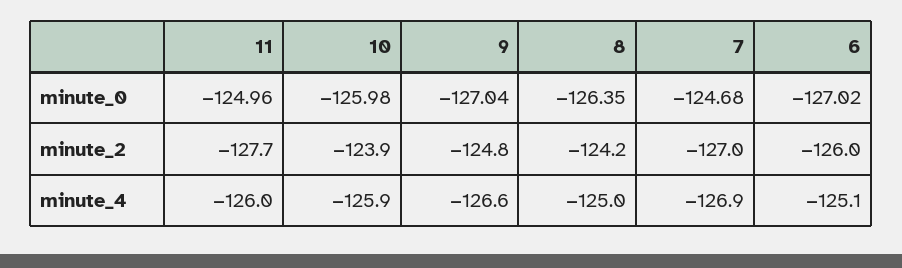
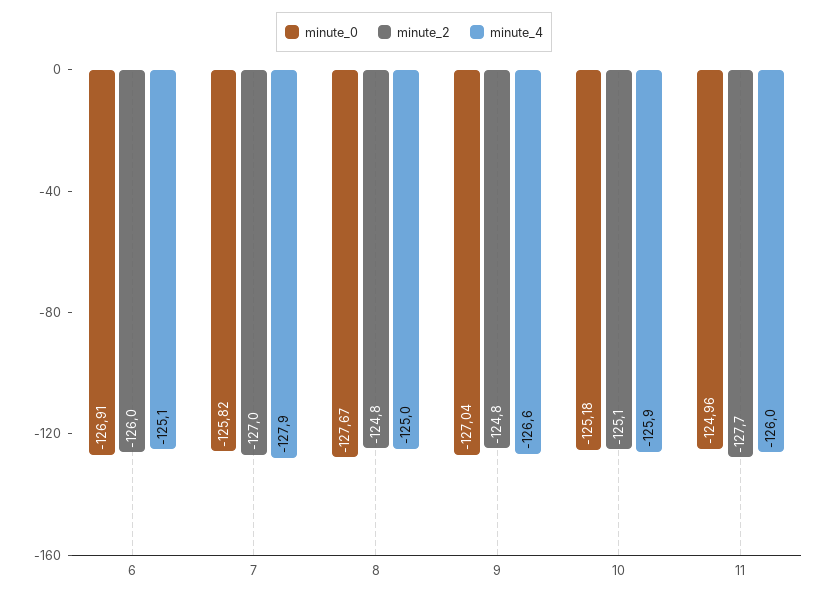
minute_0, 10: -125.98 -> -125.18
minute_0, 8: -126.35 -> -127.67
minute_0, 7: -124.68 -> -125.82
minute_0, 6: -127.02 -> -126.91
minute_2, 10: -123.9 -> -125.1
minute_2, 8: -124.2 -> -124.8
minute_4, 7: -126.9 -> -127.9

